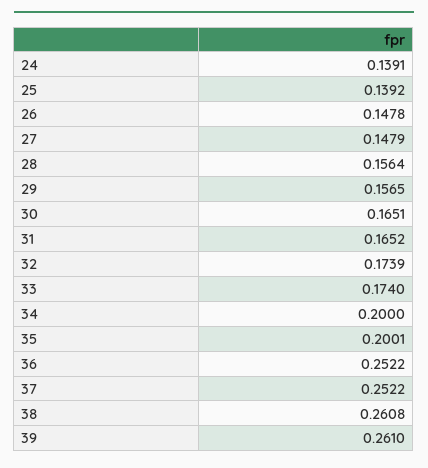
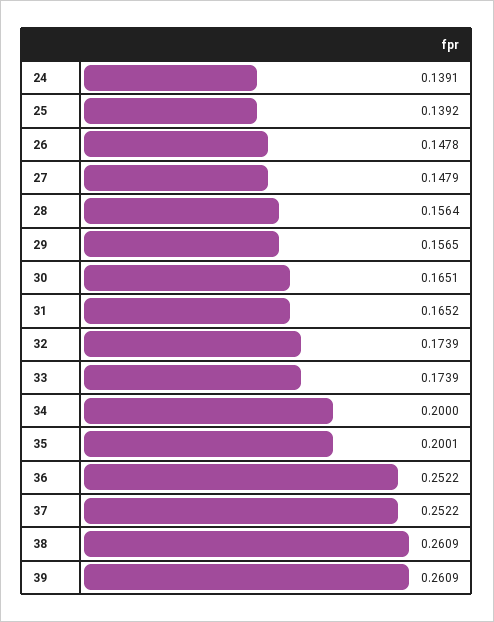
33: 0.174 -> 0.1739
38: 0.2608 -> 0.2609
39: 0.261 -> 0.2609

